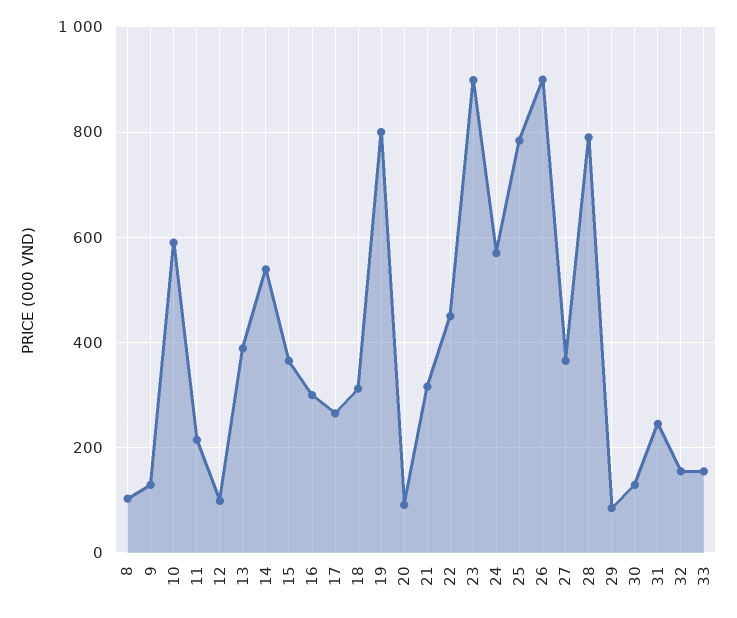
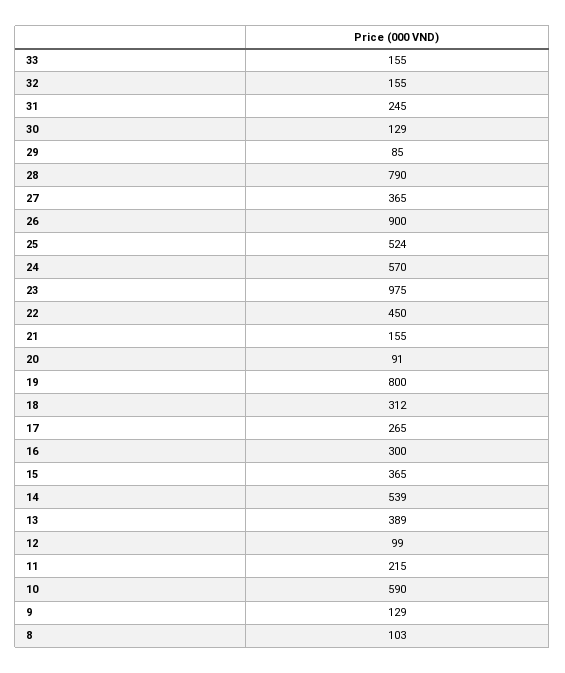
21: 320 -> 155
23: 900 -> 975
25: 780 -> 524

